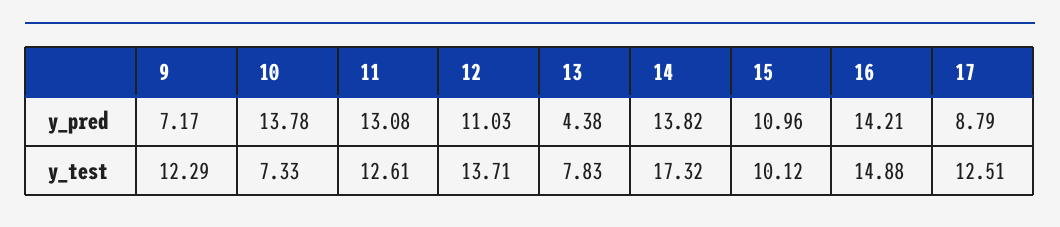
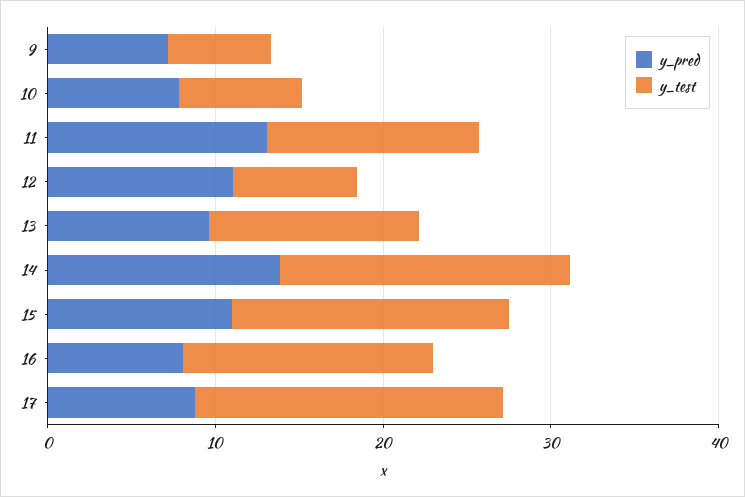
y_pred, 10: 13.78 -> 8
y_pred, 13: 4.38 -> 10
y_pred, 16: 14.21 -> 8
y_test, 9: 12.29 -> 6
y_test, 12: 13.71 -> 8
y_test, 13: 7.83 -> 12
y_test, 15: 10.12 -> 16
y_test, 17: 12.51 -> 18

